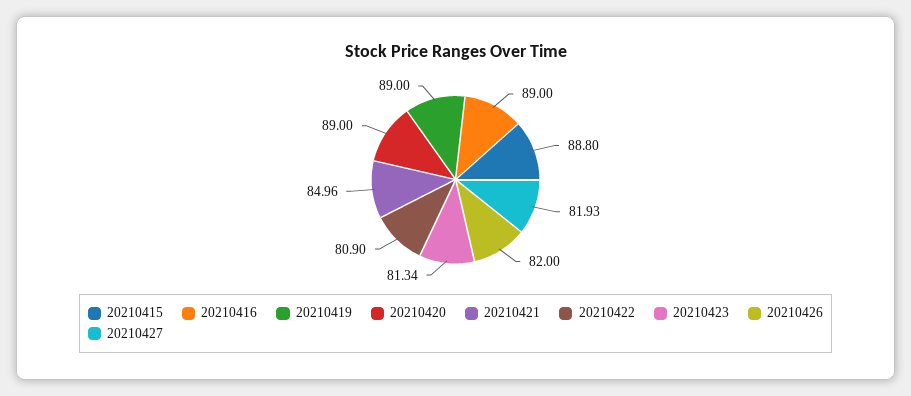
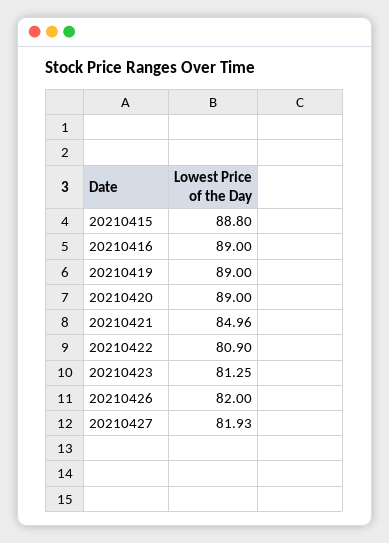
20210423: 81.34 -> 81.25

